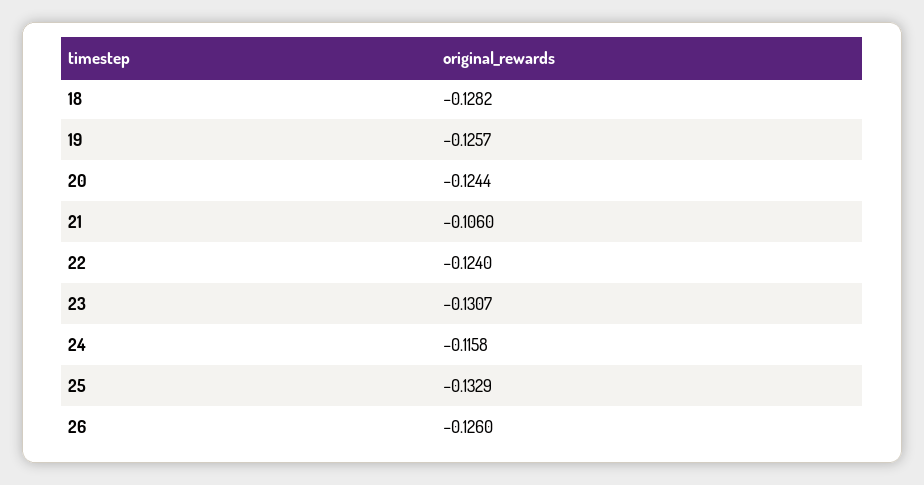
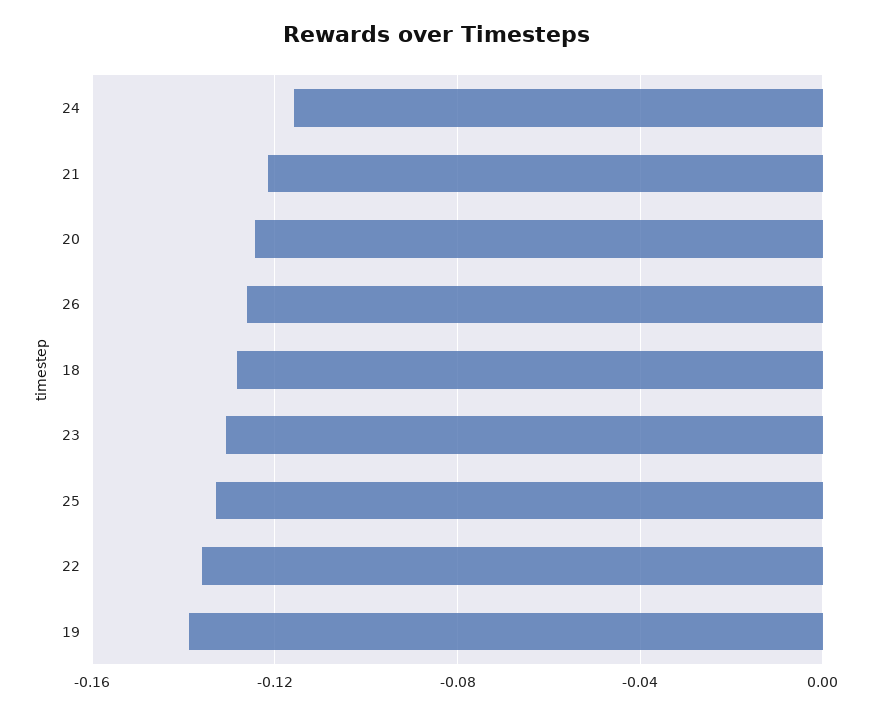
19: -0.1257 -> -0.14
21: -0.106 -> -0.12
22: -0.124 -> -0.135

